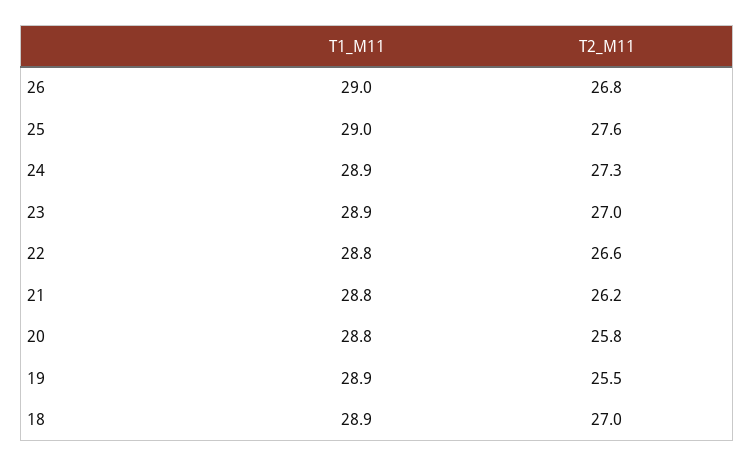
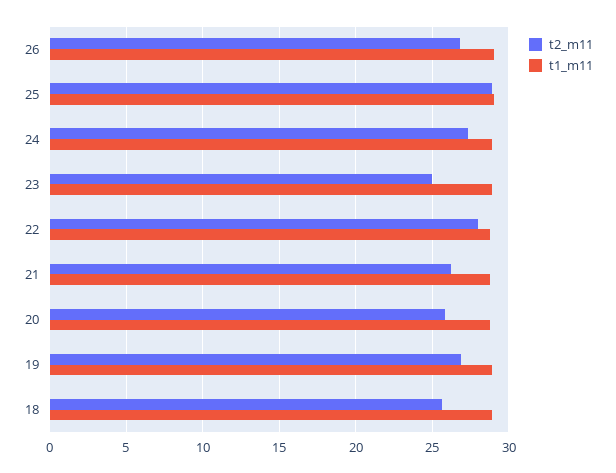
T2_M11, 25: 27.6 -> 29
T2_M11, 23: 27 -> 25
T2_M11, 22: 26.6 -> 28
T2_M11, 19: 25.5 -> 27
T2_M11, 18: 27 -> 25.5

